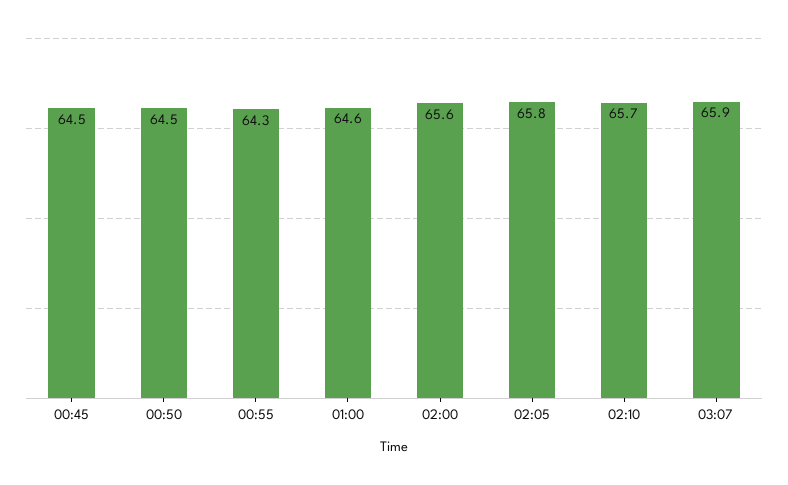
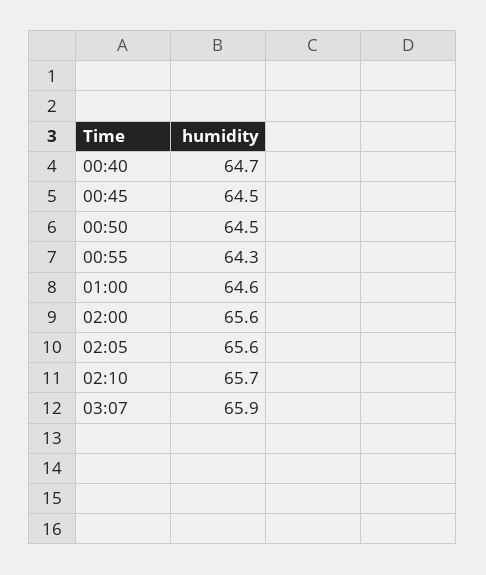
02:05: 65.8 -> 65.6
00:40: none -> 64.7

